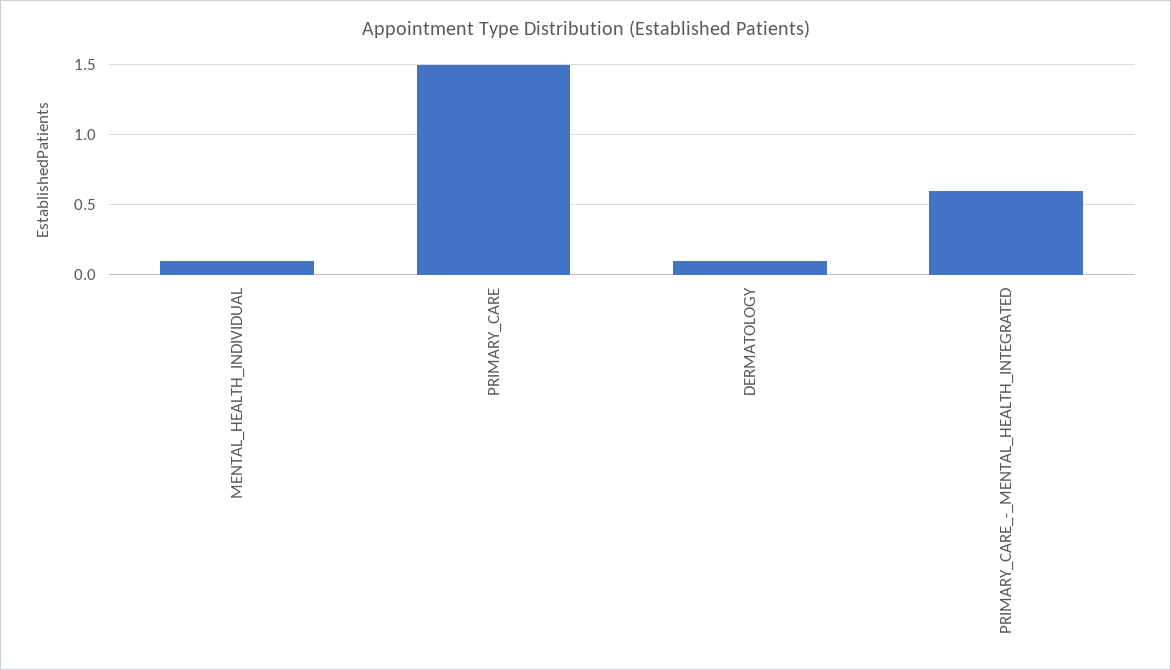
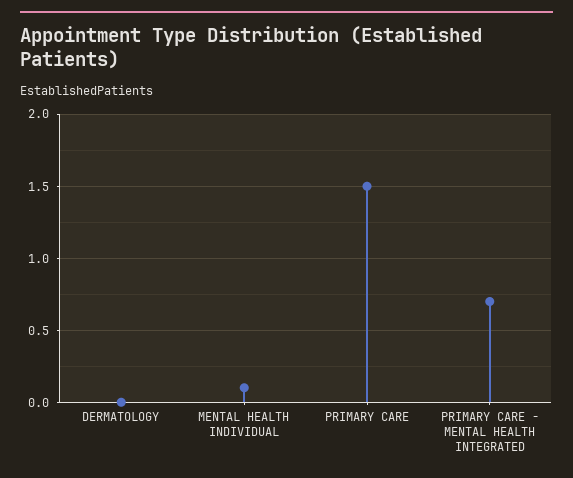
DERMATOLOGY: 0.1 -> 0
PRIMARY_CARE_-_MENTAL_HEALTH_INTEGRATED: 0.6 -> 0.7

